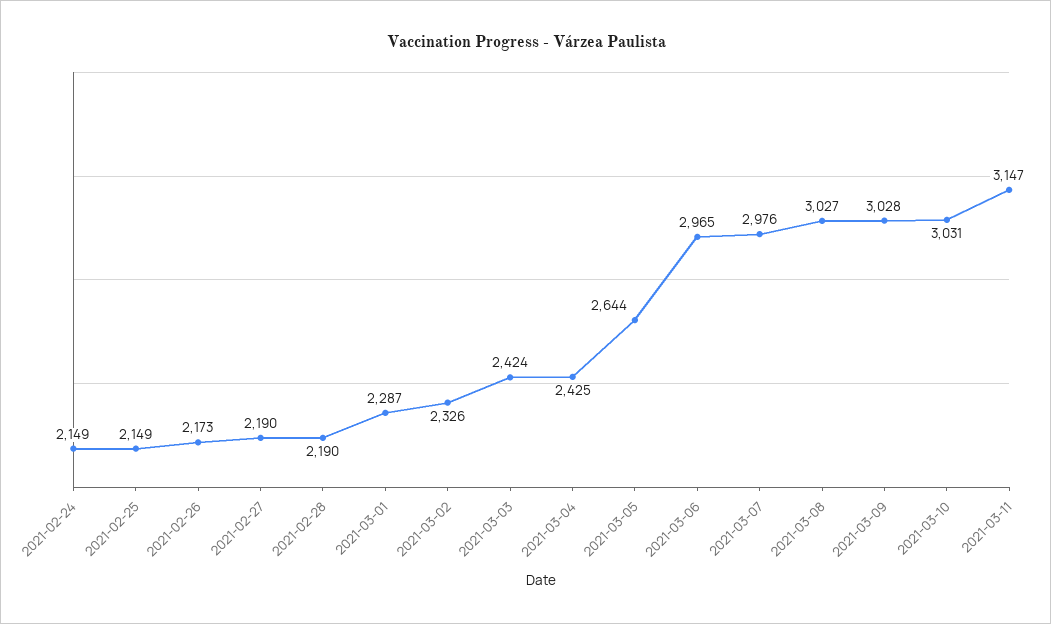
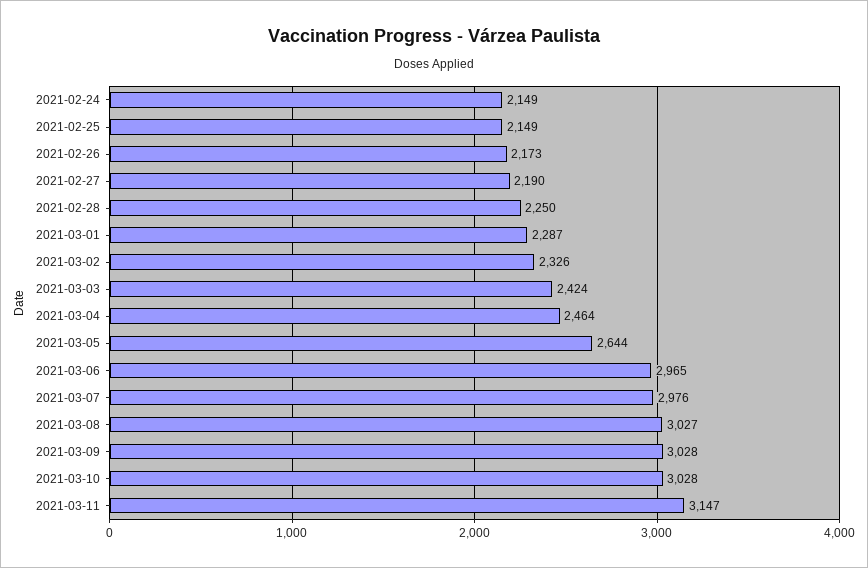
2021-02-28: 2190 -> 2250
2021-03-04: 2425 -> 2464
2021-03-10: 3031 -> 3028

